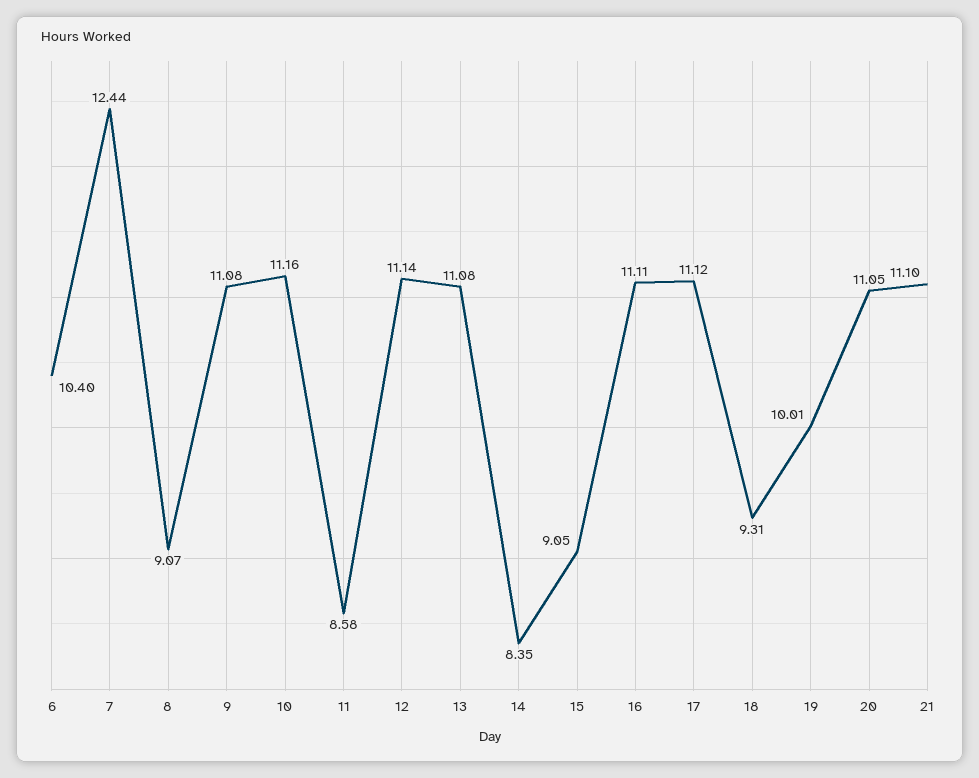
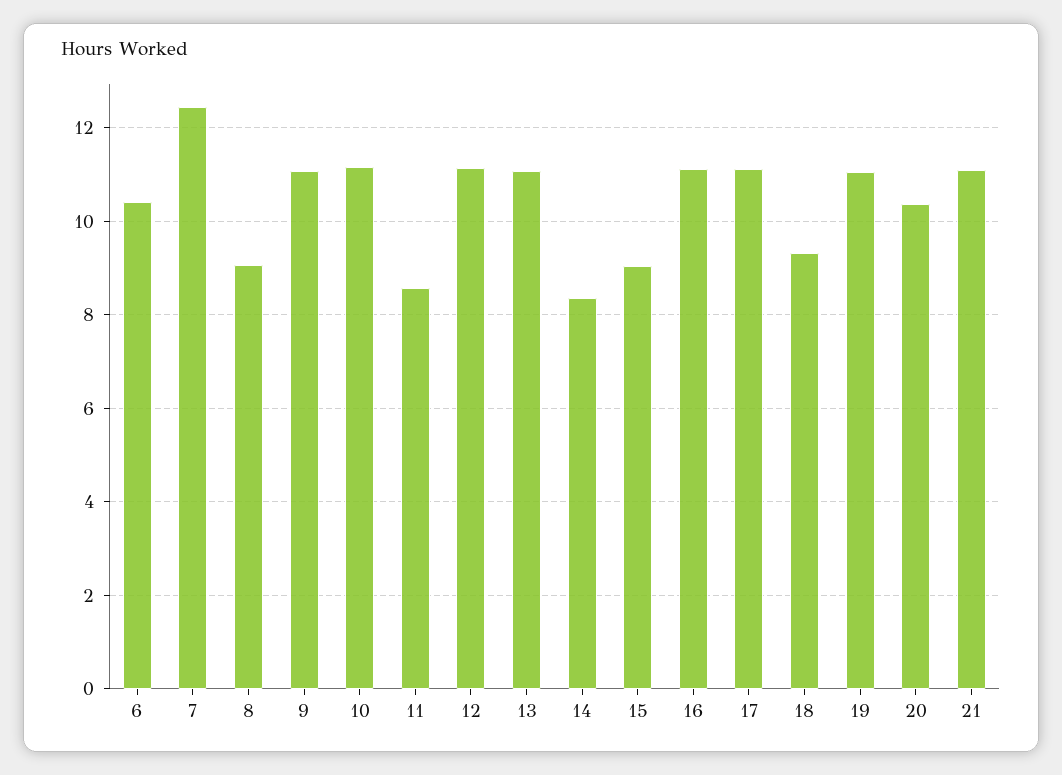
19: 10.01 -> 11
20: 11.05 -> 10.4

